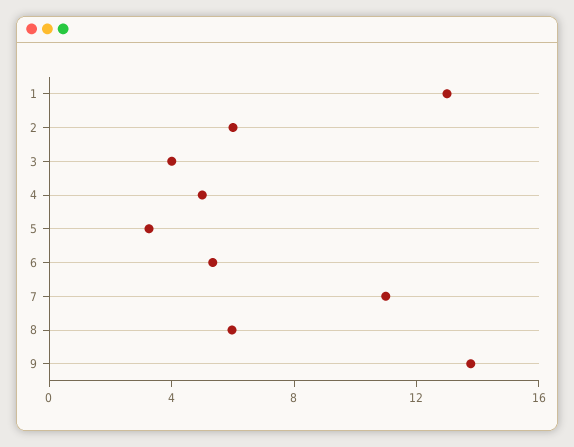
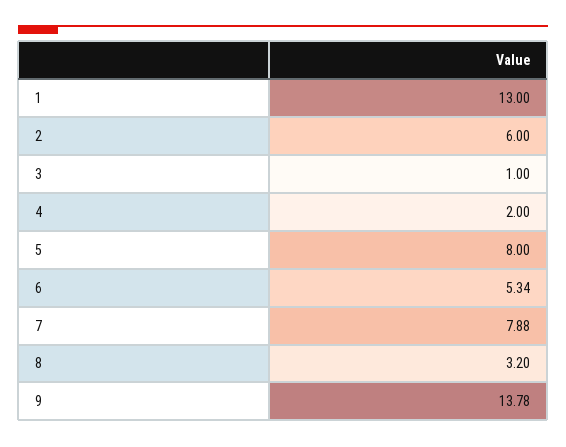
3: 4 -> 1
4: 5 -> 2
5: 3 -> 8
7: 11 -> 7.88
8: 6 -> 3.2

